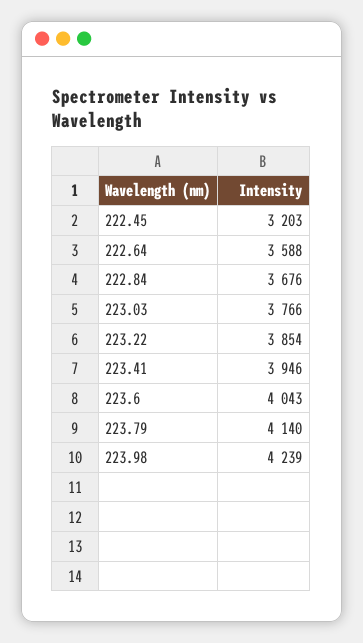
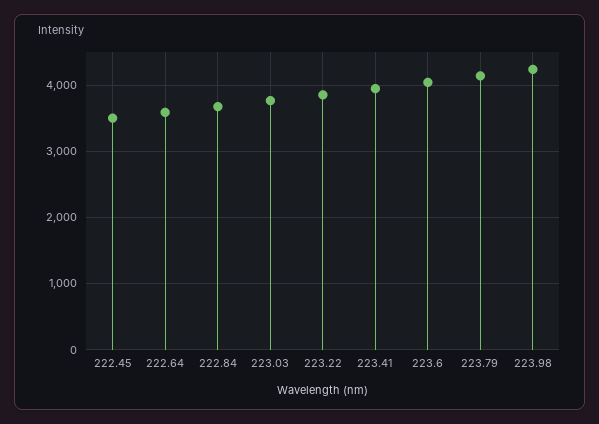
222.45: 3203 -> 3500

